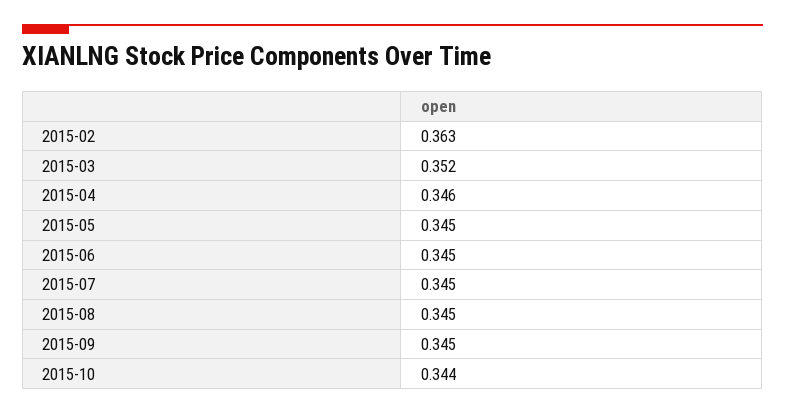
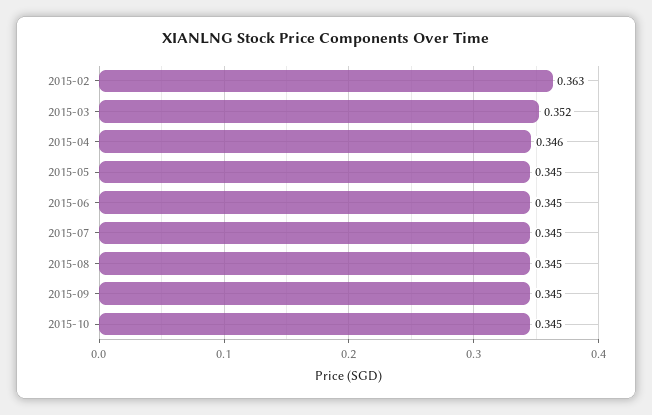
2015-10: 0.344 -> 0.345

